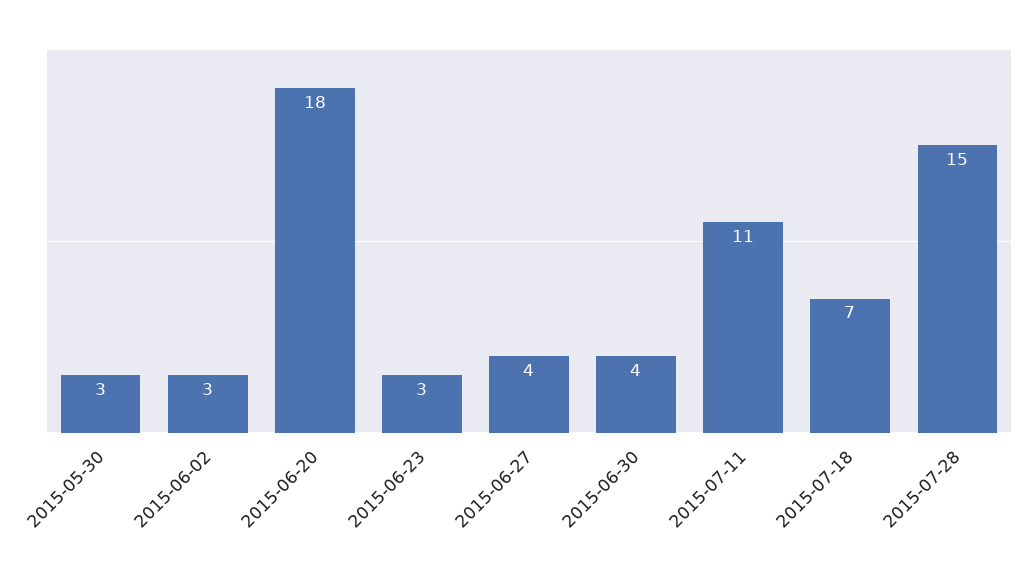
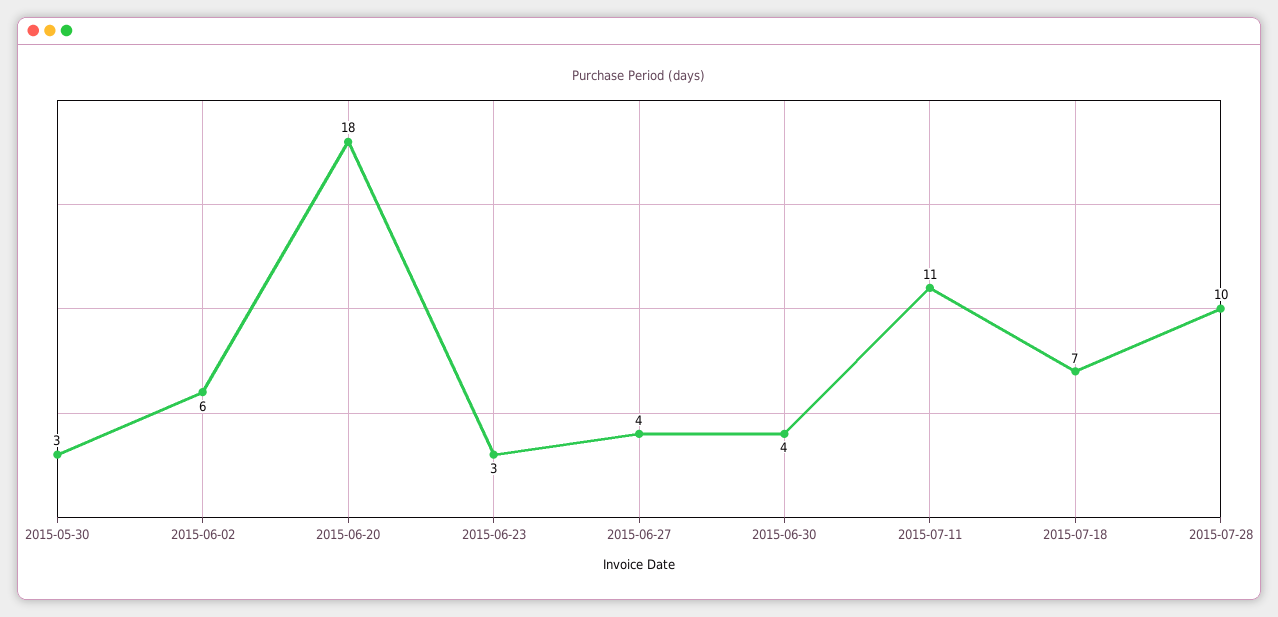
2015-06-02: 3 -> 6
2015-07-28: 15 -> 10

